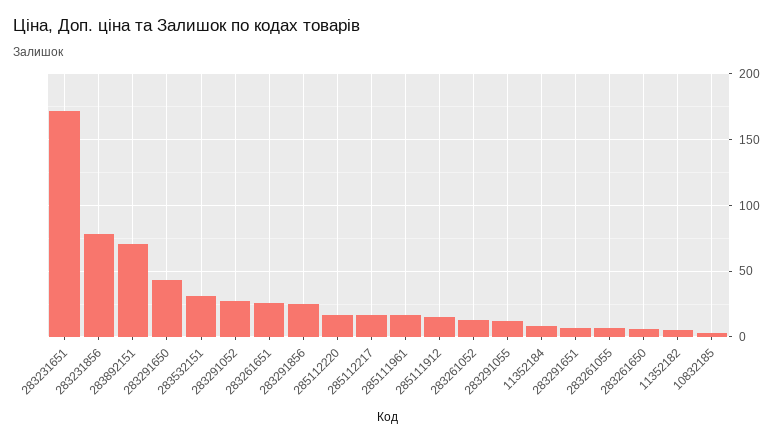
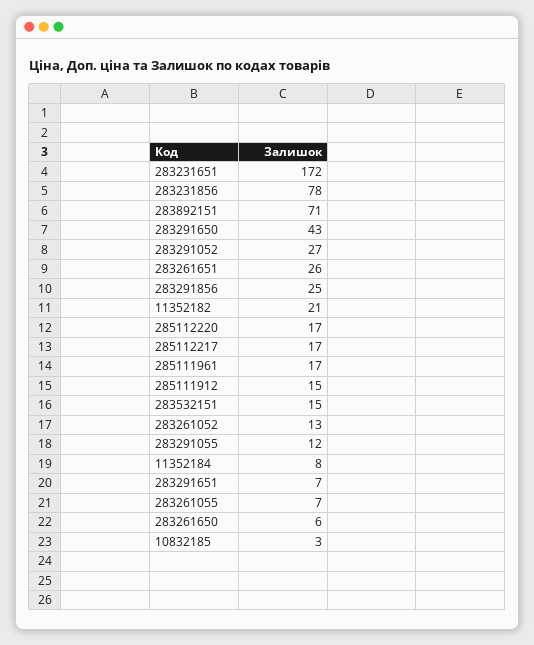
283532151: 30 -> 15
11352182: 5 -> 21

